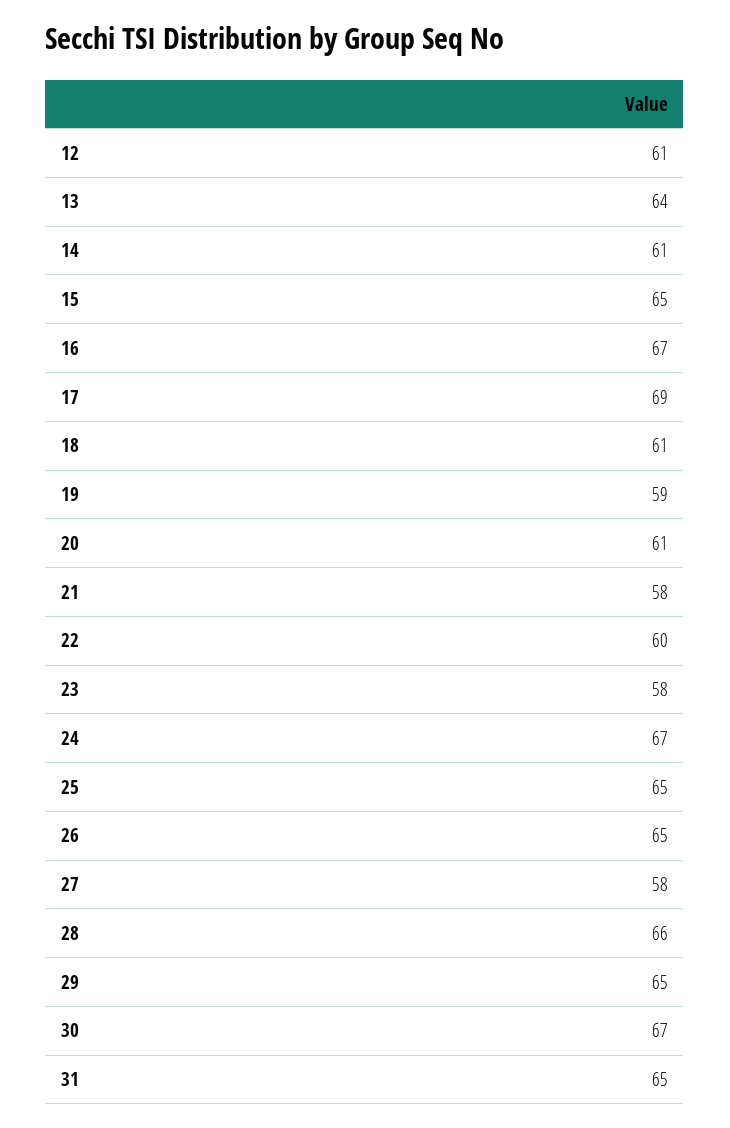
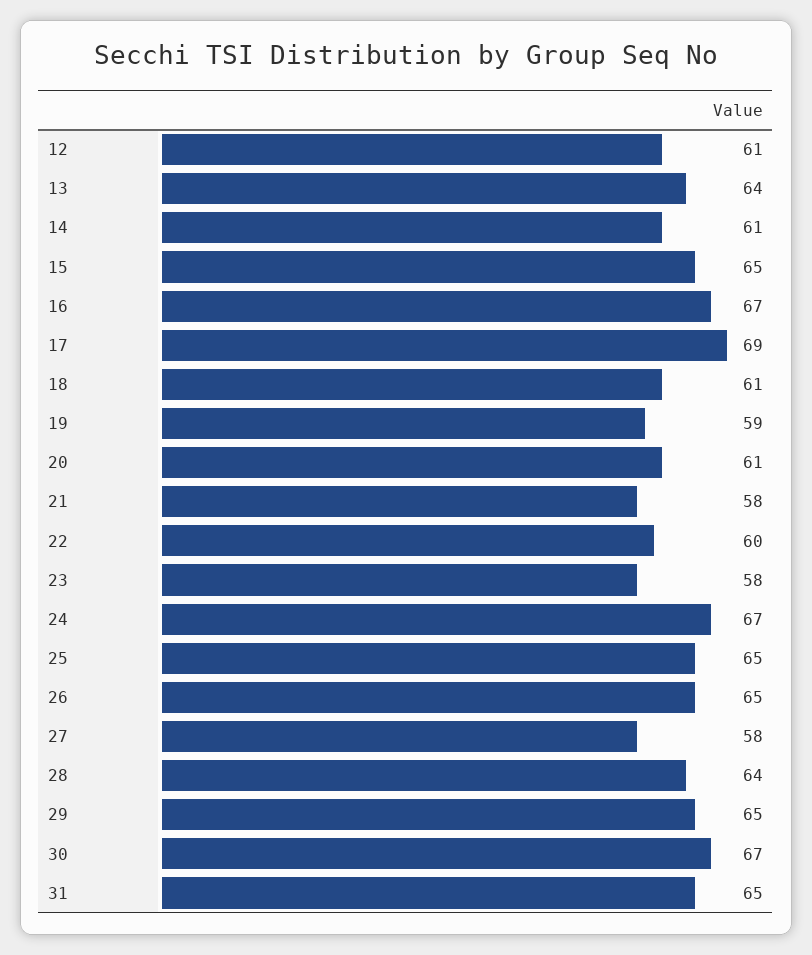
28: 66 -> 64

